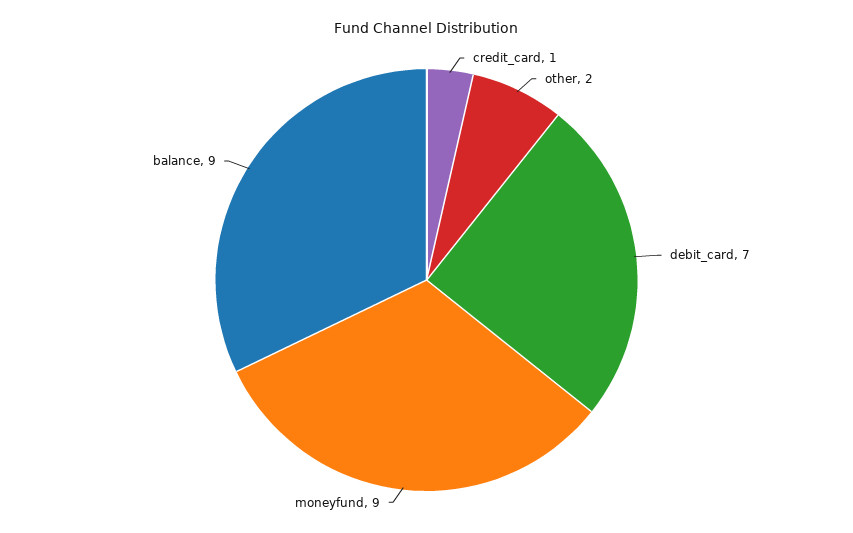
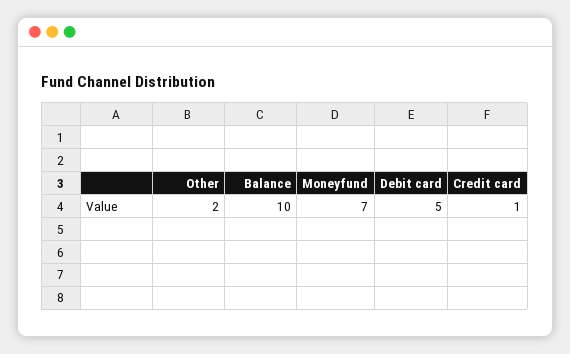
debit_card: 7 -> 5
moneyfund: 9 -> 7
balance: 9 -> 10

